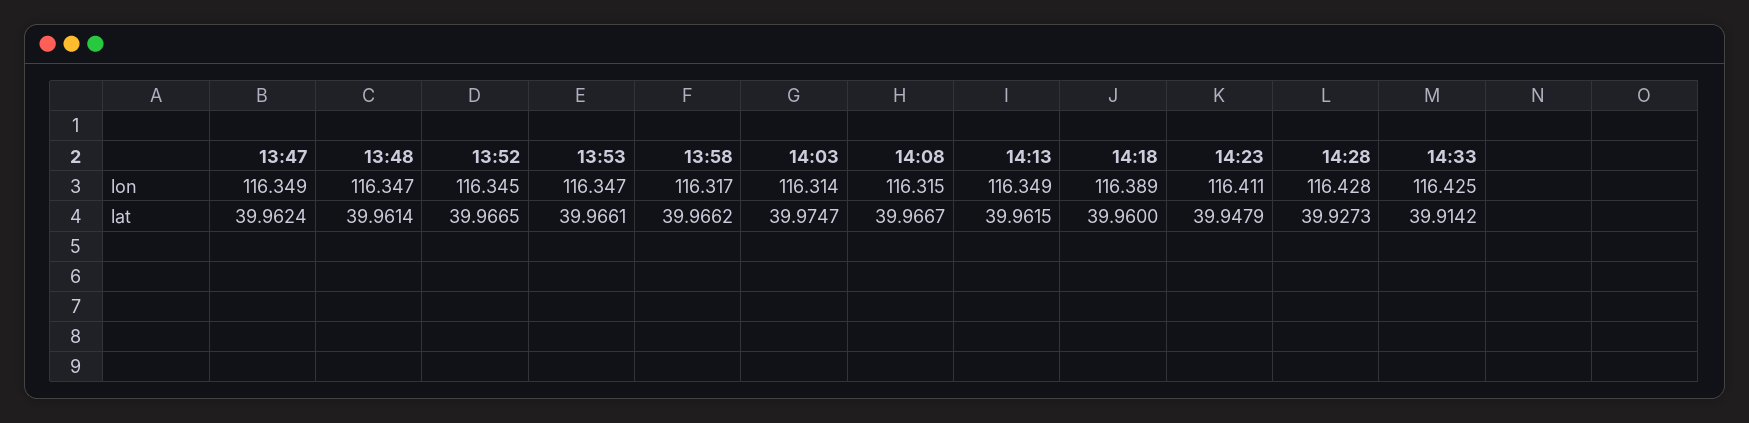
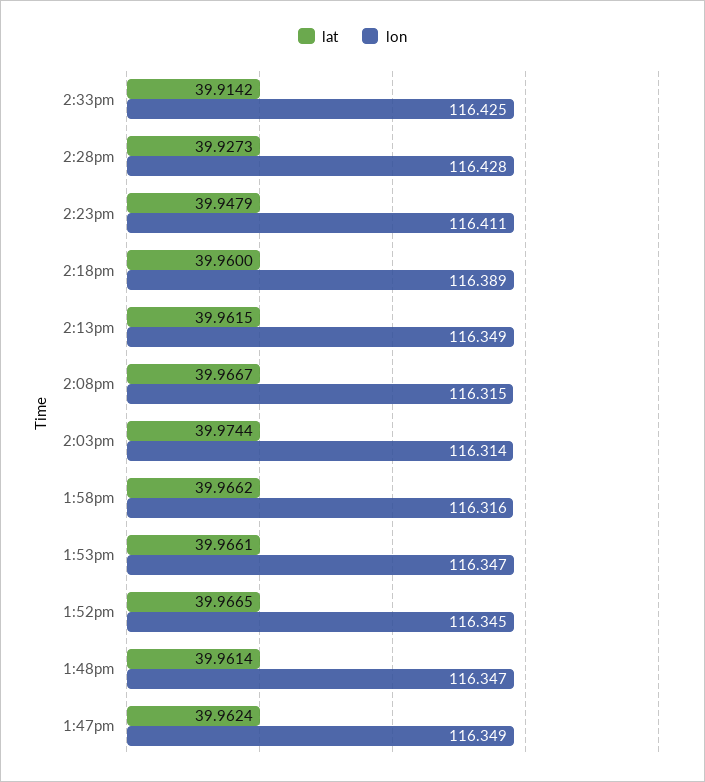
lon, 13:58: 116.317 -> 116.316
lat, 14:03: 39.9747 -> 39.9744

